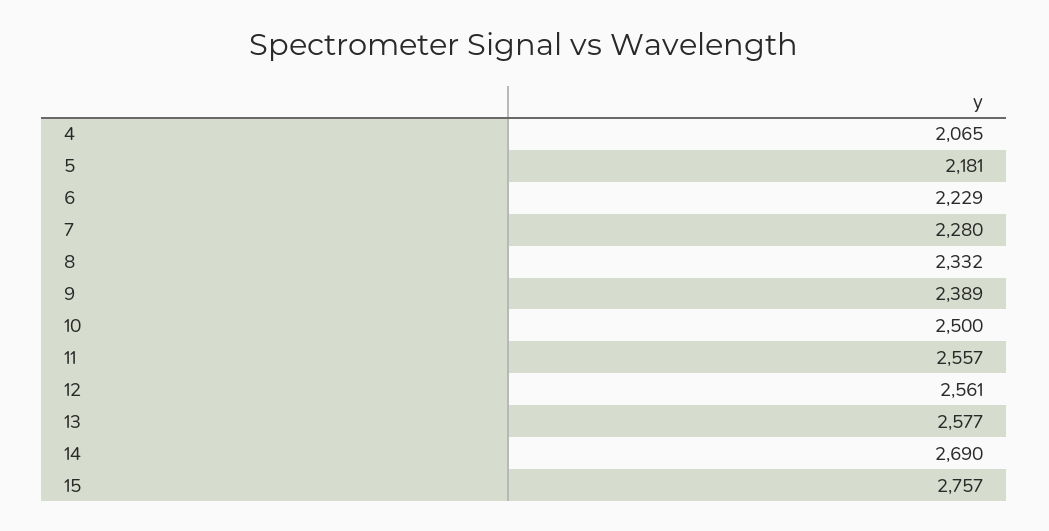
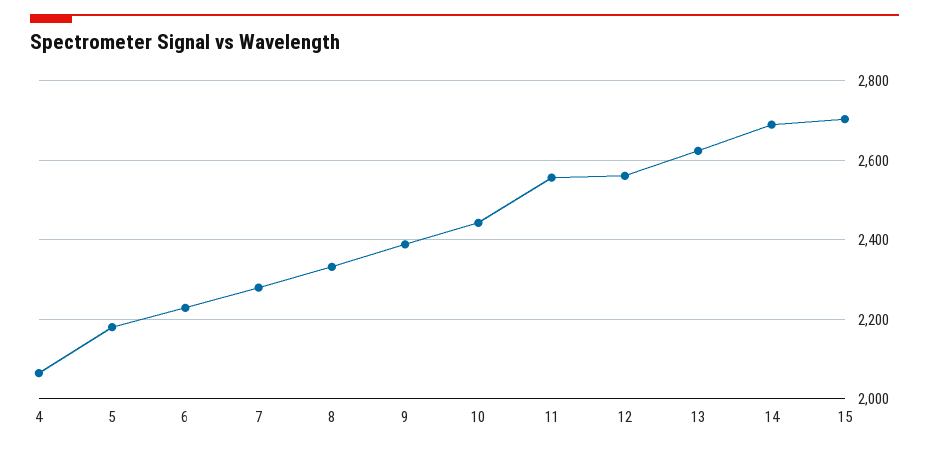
10: 2500 -> 2440
13: 2577 -> 2620
15: 2757 -> 2700

